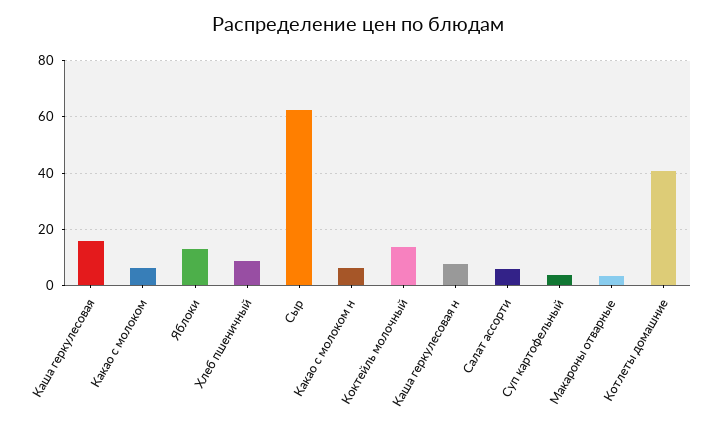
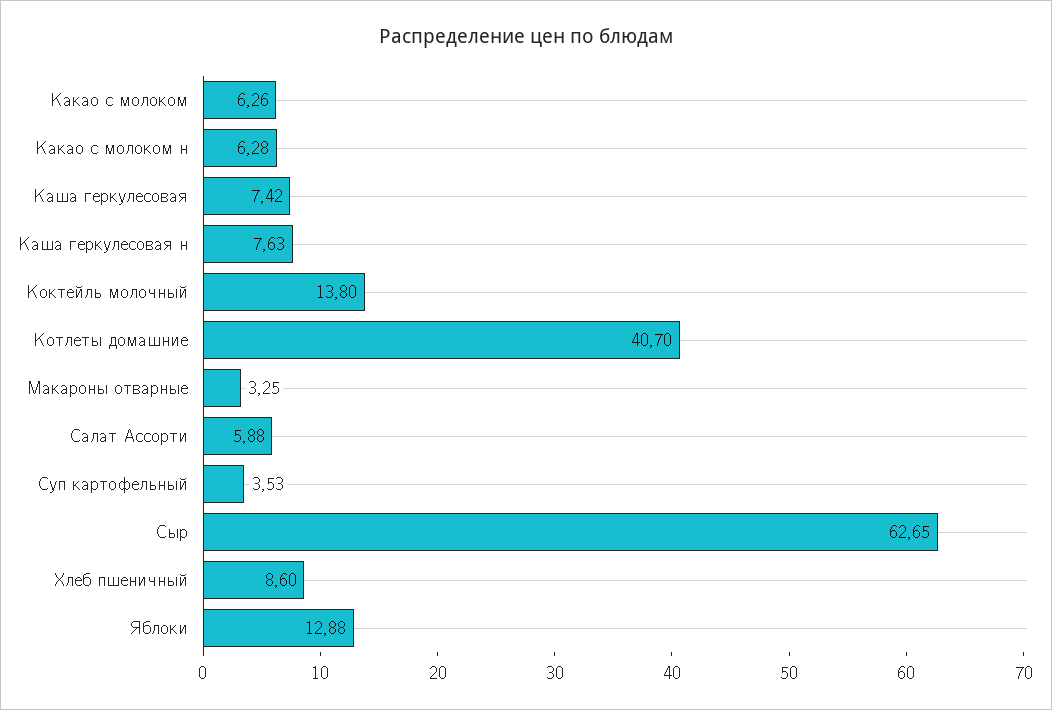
Каша геркулесовая: 15 -> 7.42

